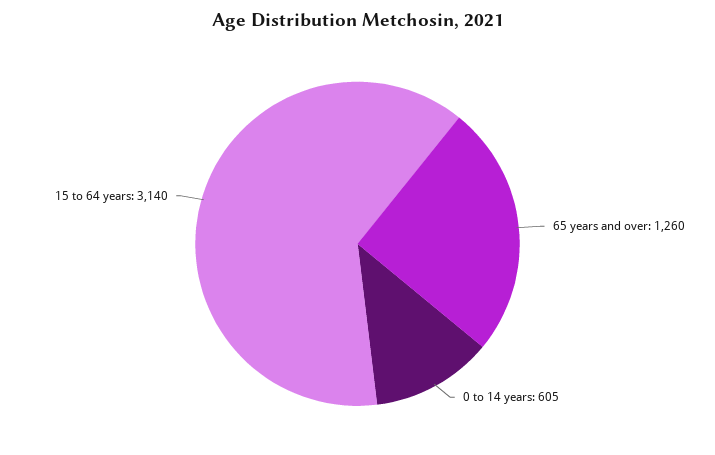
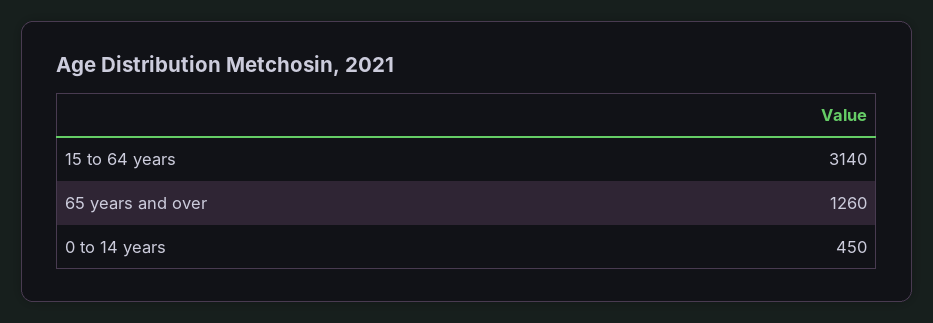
0 to 14 years: 605 -> 450

